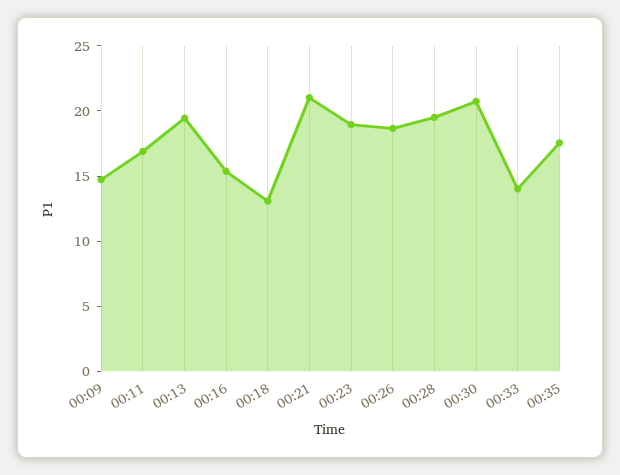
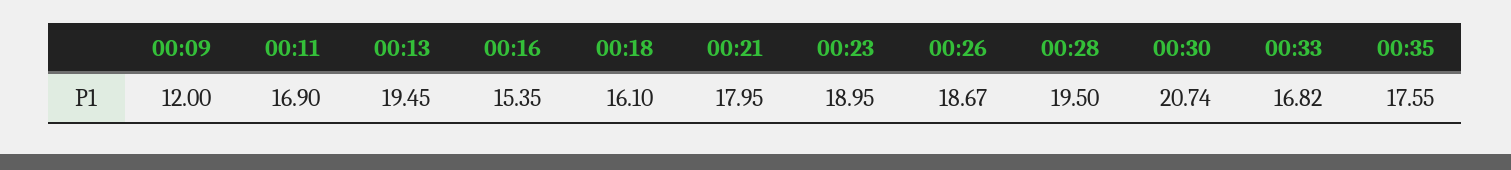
00:09: 15 -> 12
00:18: 13 -> 16.1
00:21: 21 -> 17.95
00:33: 14 -> 16.82

